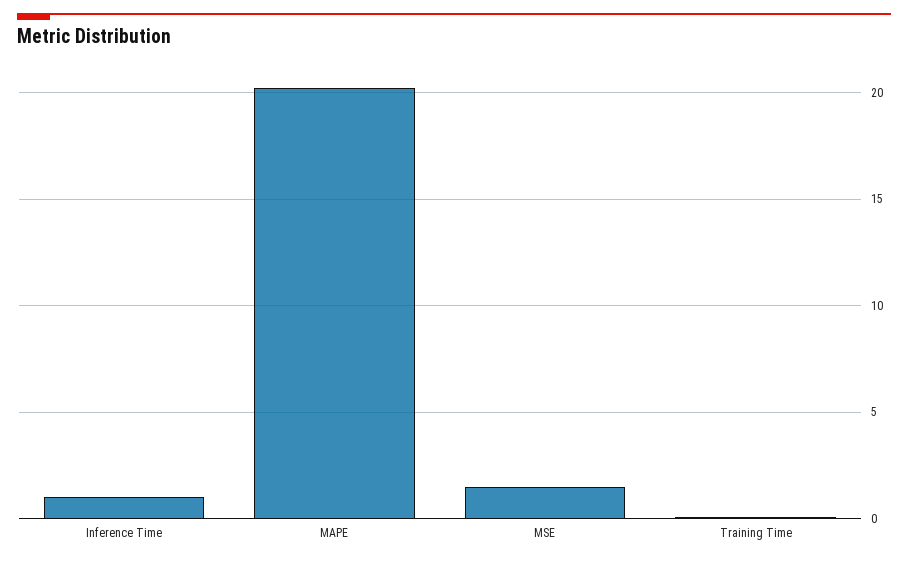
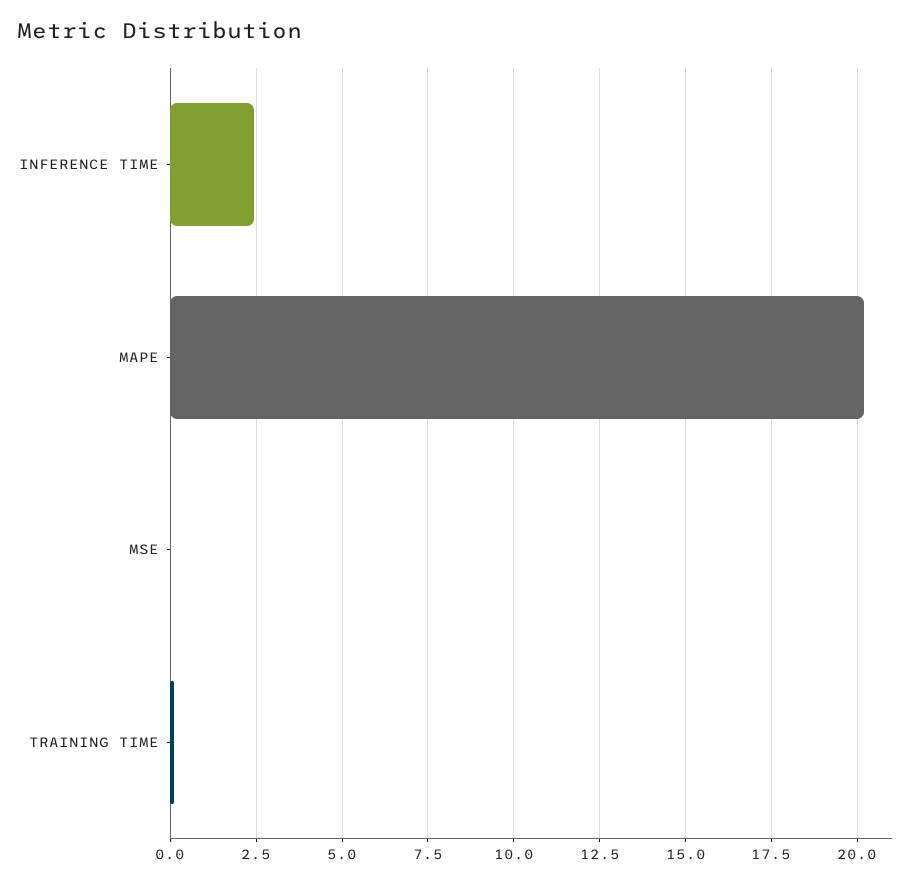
Inference Time: 1 -> 2.5
MSE: 1.5 -> 0

